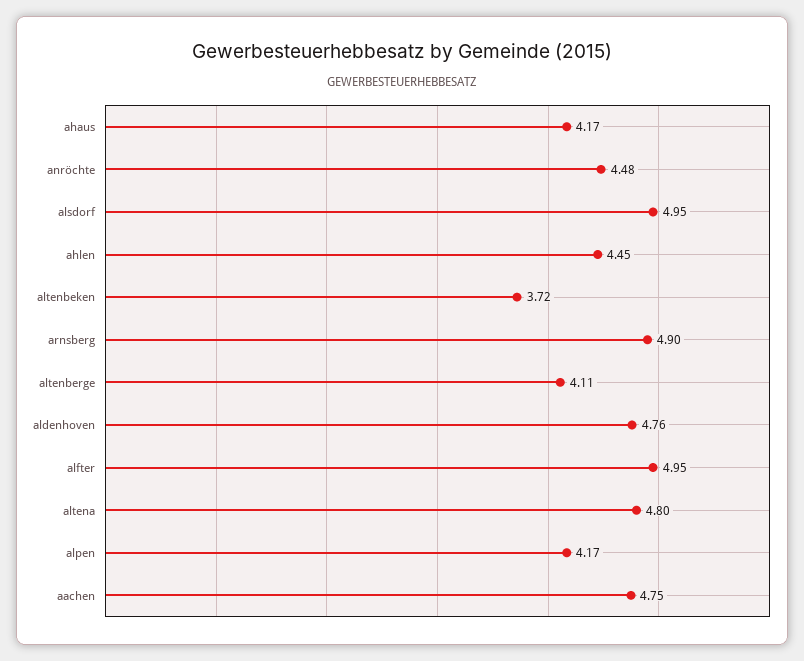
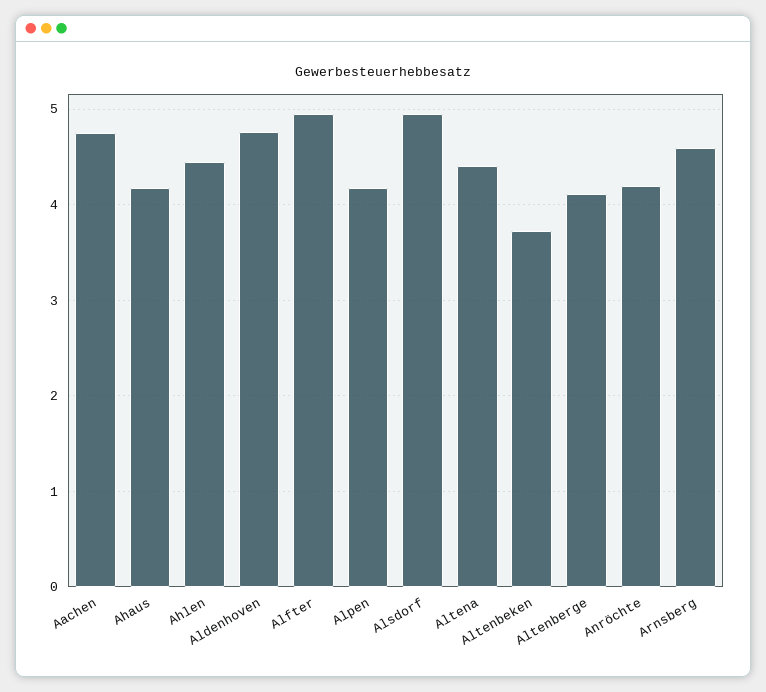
anröchte: 4.48 -> 4.2
arnsberg: 4.9 -> 4.6
altena: 4.8 -> 4.4

